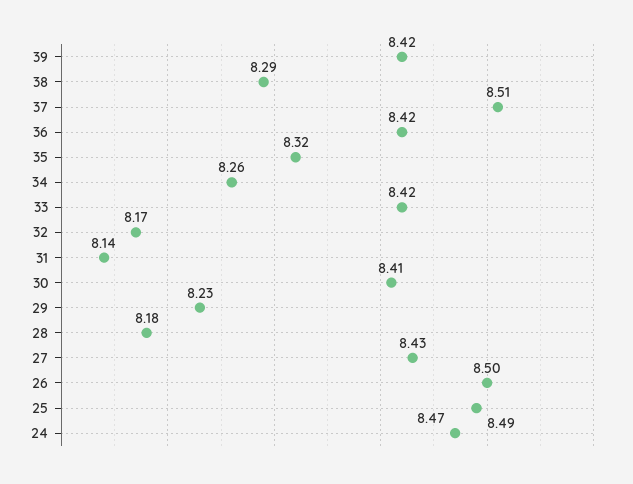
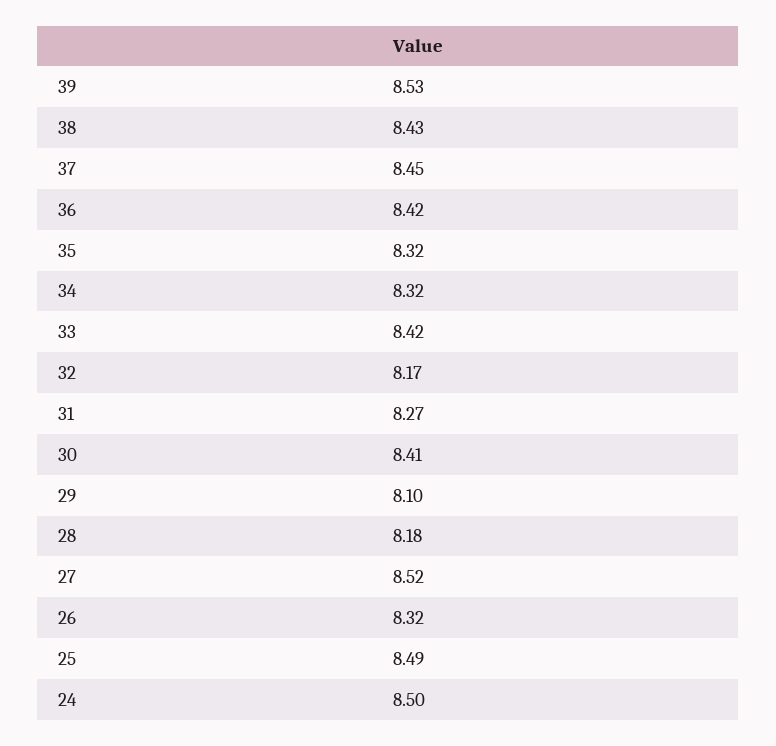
39: 8.42 -> 8.53
38: 8.29 -> 8.43
37: 8.51 -> 8.45
34: 8.26 -> 8.32
31: 8.14 -> 8.27
29: 8.23 -> 8.1
27: 8.43 -> 8.52
26: 8.5 -> 8.32
24: 8.47 -> 8.5

